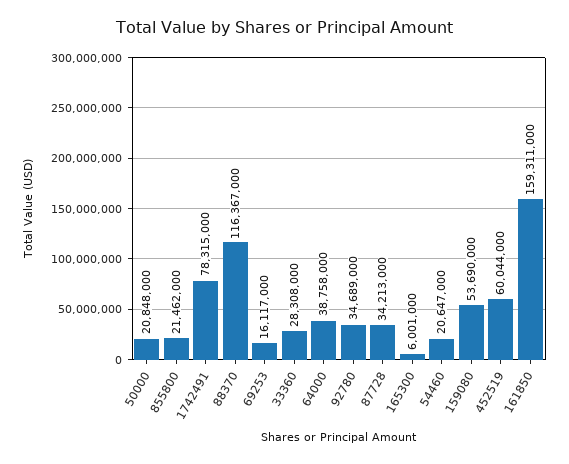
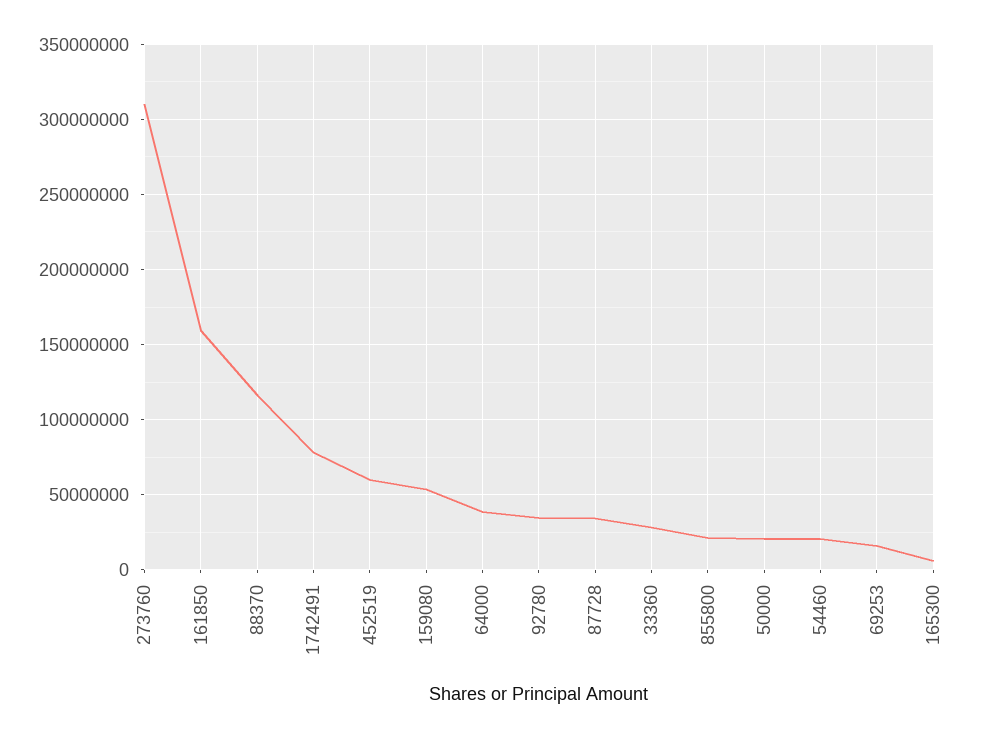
273760: none -> 310000000

